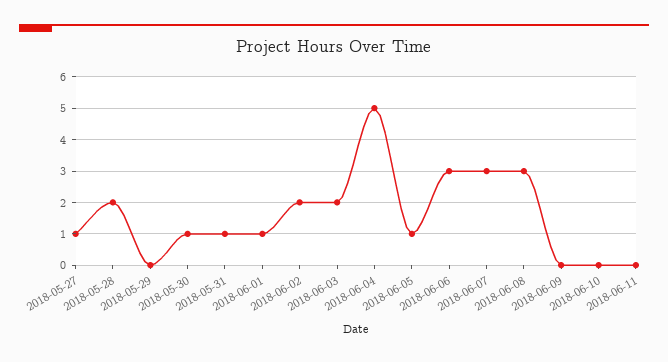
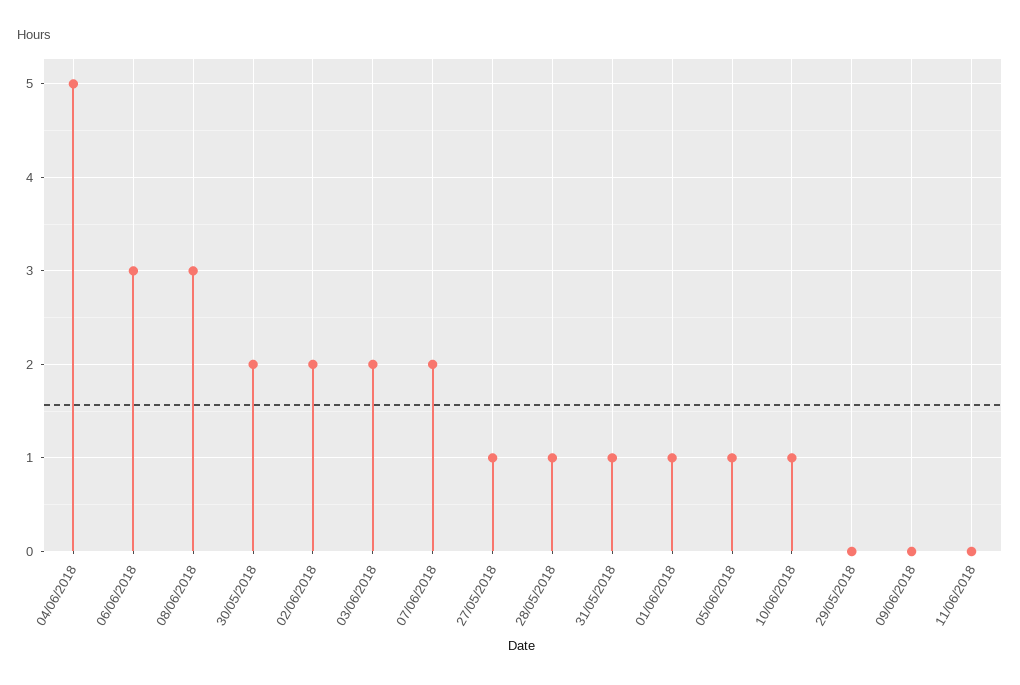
2018-05-28: 2 -> 1
2018-05-30: 1 -> 2
2018-06-07: 3 -> 2
2018-06-10: 0 -> 1

